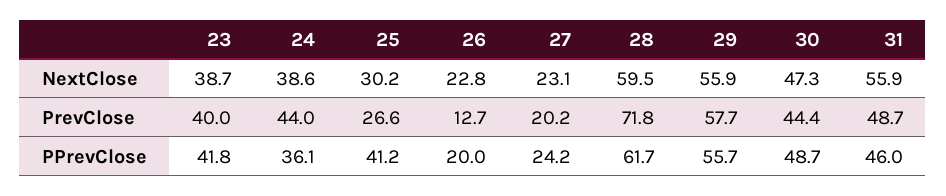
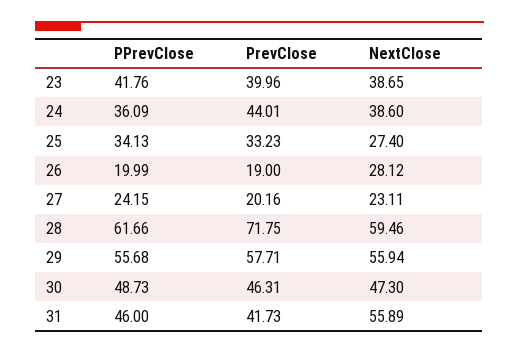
25, NextClose: 30.2 -> 27.4
26, NextClose: 22.8 -> 28.12
25, PrevClose: 26.6 -> 33.23
26, PrevClose: 12.7 -> 19
30, PrevClose: 44.4 -> 46.31
31, PrevClose: 48.7 -> 41.73
25, PPrevClose: 41.2 -> 34.13

